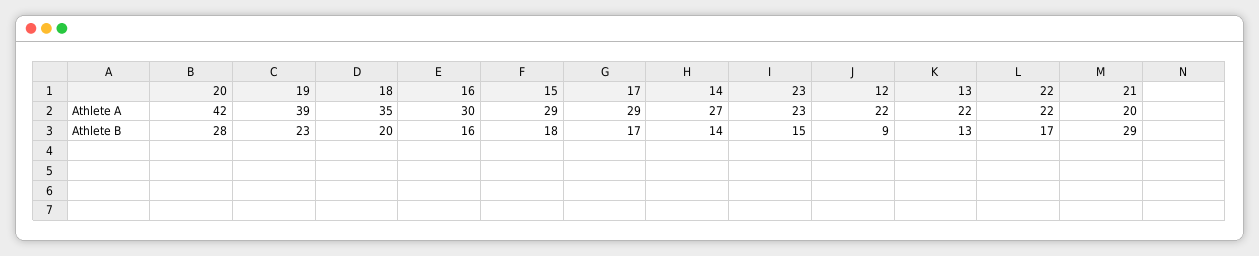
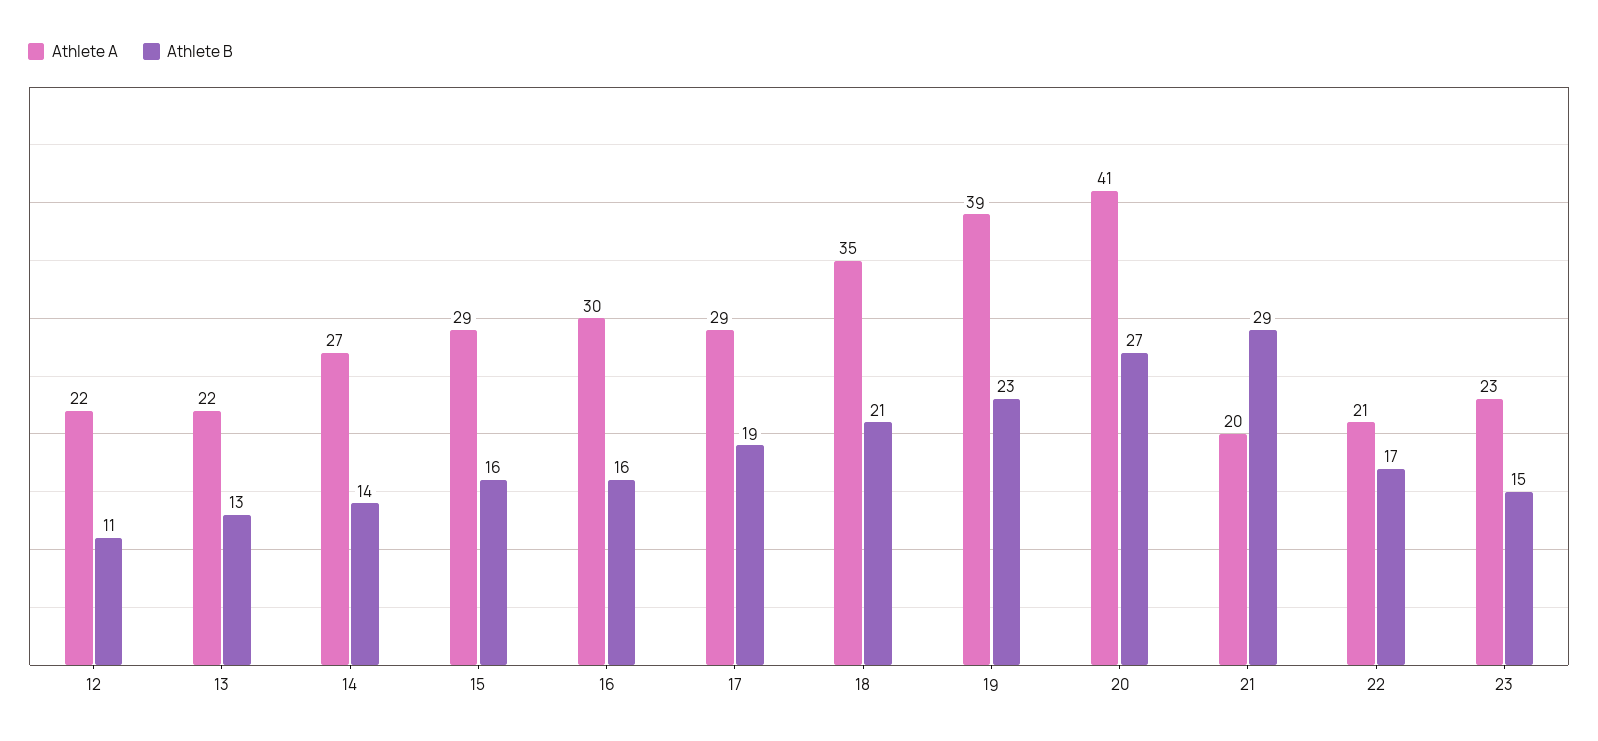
Athlete A, 20: 42 -> 41
Athlete A, 22: 22 -> 21
Athlete B, 20: 28 -> 27
Athlete B, 18: 20 -> 21
Athlete B, 15: 18 -> 16
Athlete B, 17: 17 -> 19
Athlete B, 12: 9 -> 11

